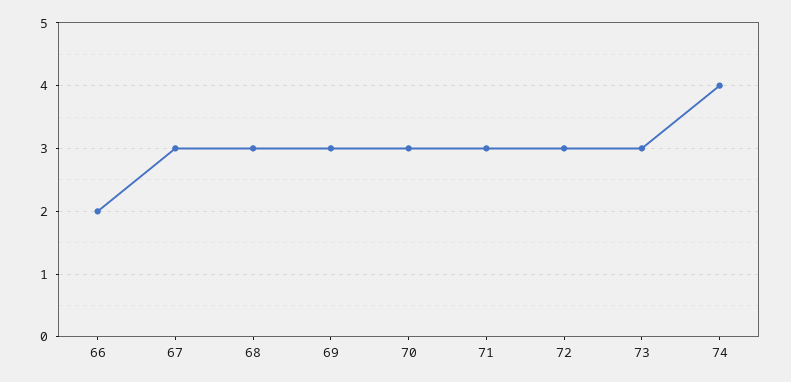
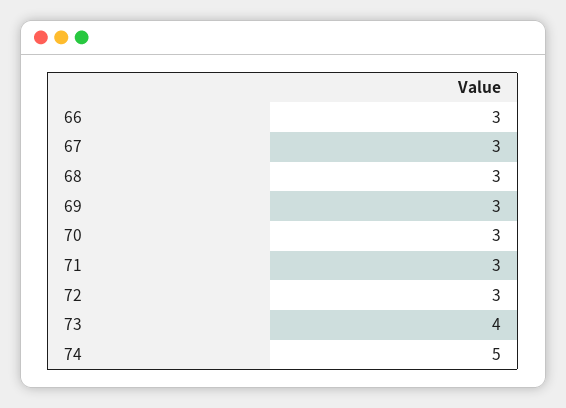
66: 2 -> 3
73: 3 -> 4
74: 4 -> 5

